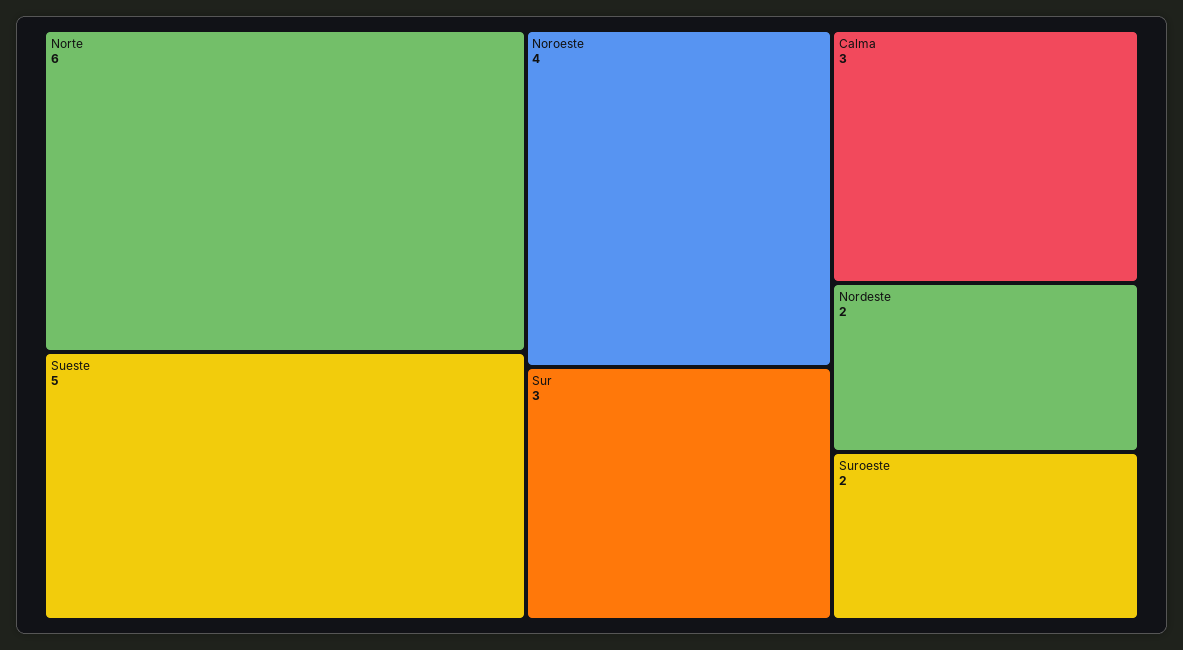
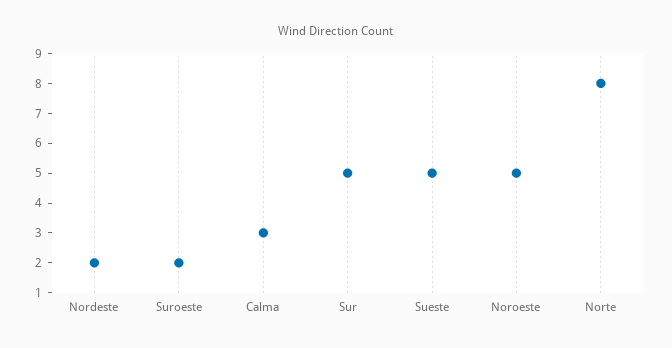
Norte: 6 -> 8
Noroeste: 4 -> 5
Sur: 3 -> 5

